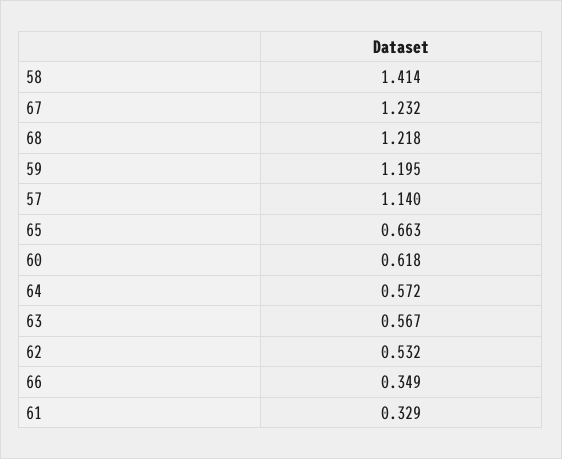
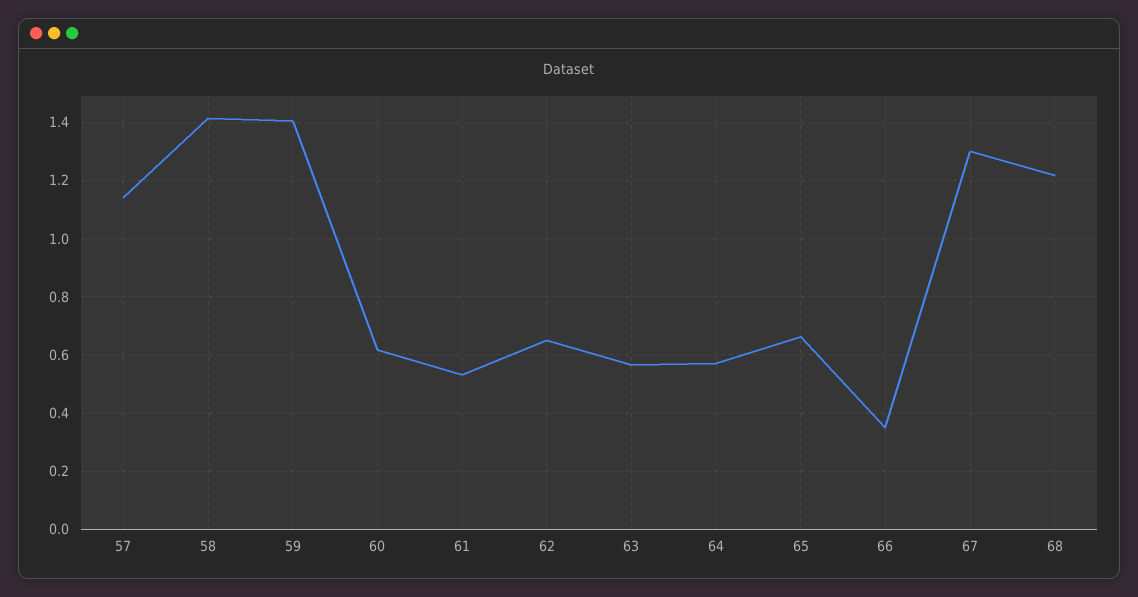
67: 1.232 -> 1.3
59: 1.195 -> 1.4
62: 0.532 -> 0.65
61: 0.329 -> 0.525

